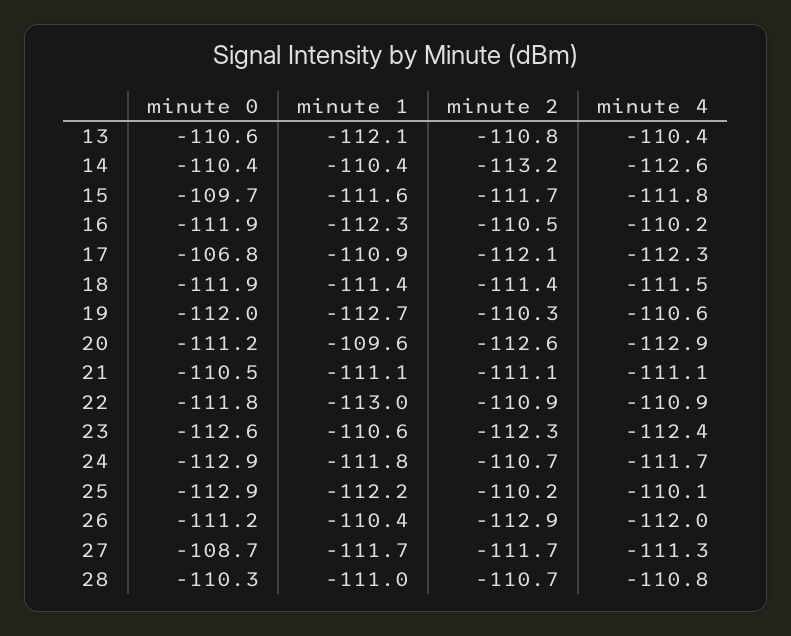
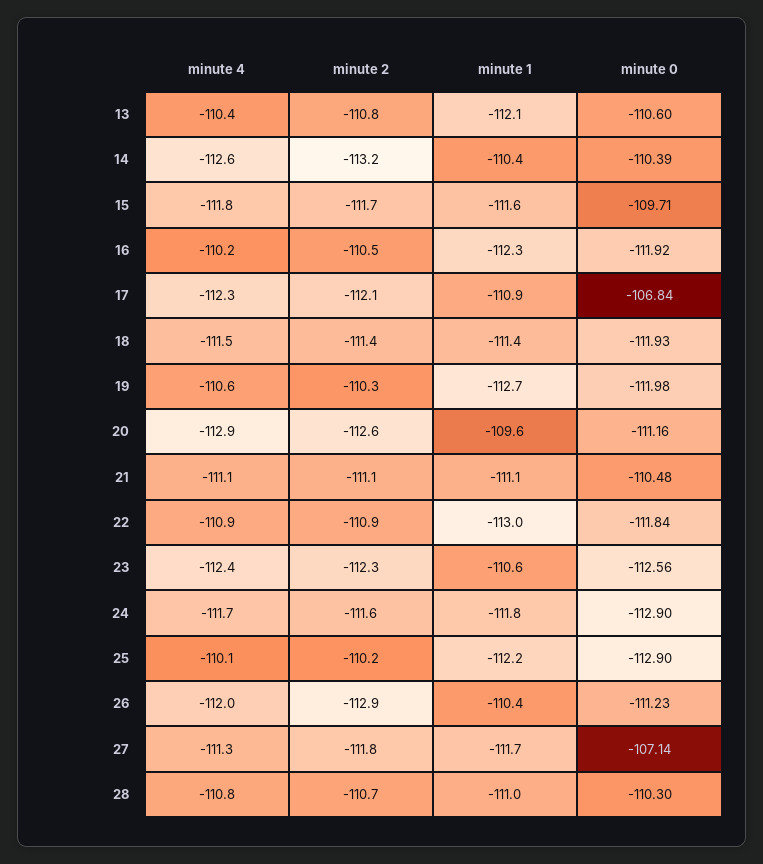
minute 2, 24: -110.7 -> -111.6
minute 0, 27: -108.7 -> -107.14
minute 2, 27: -111.7 -> -111.8

